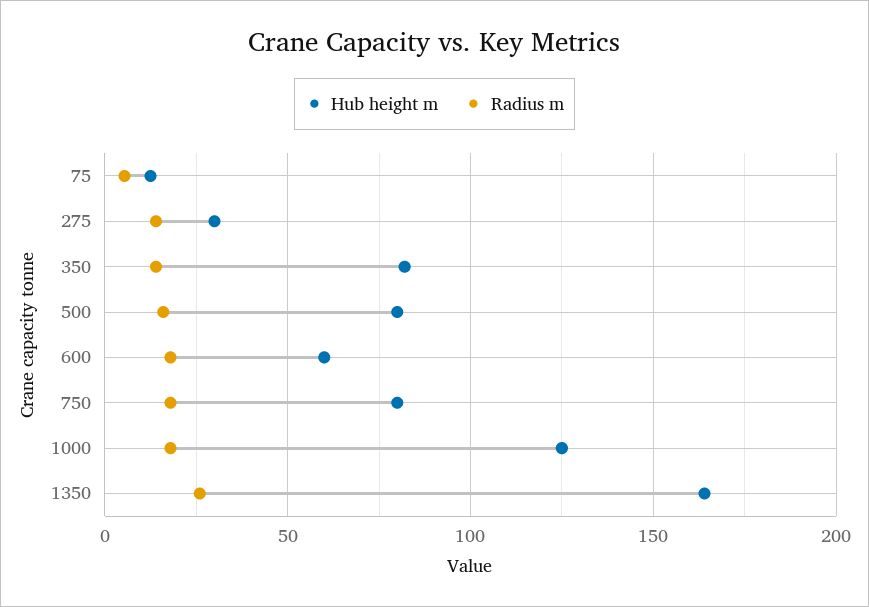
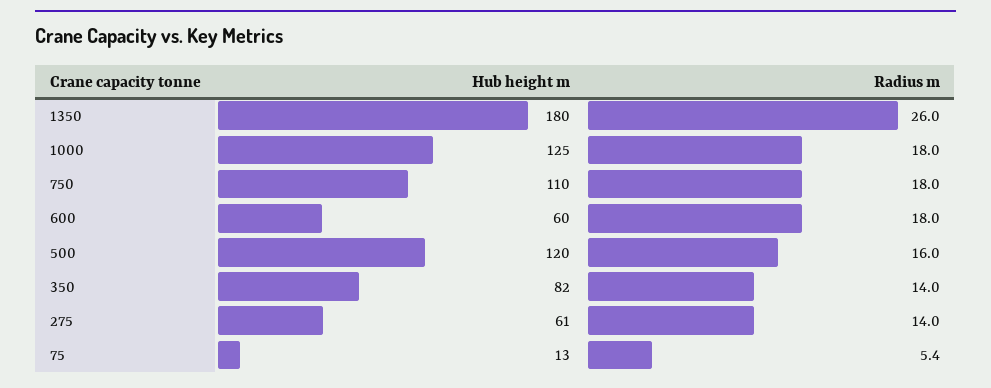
Hub height m, 275: 30 -> 61
Hub height m, 500: 80 -> 120
Hub height m, 750: 80 -> 110
Hub height m, 1350: 165 -> 180

